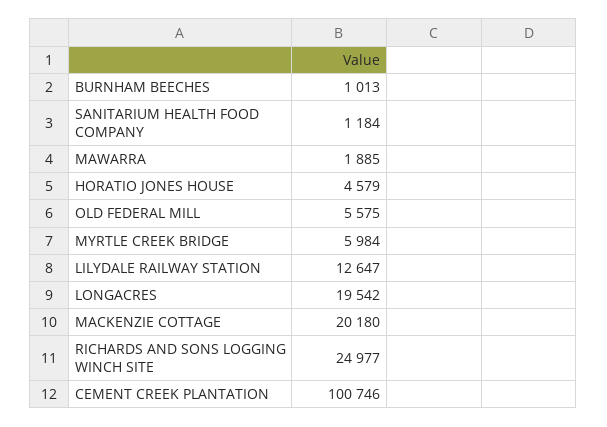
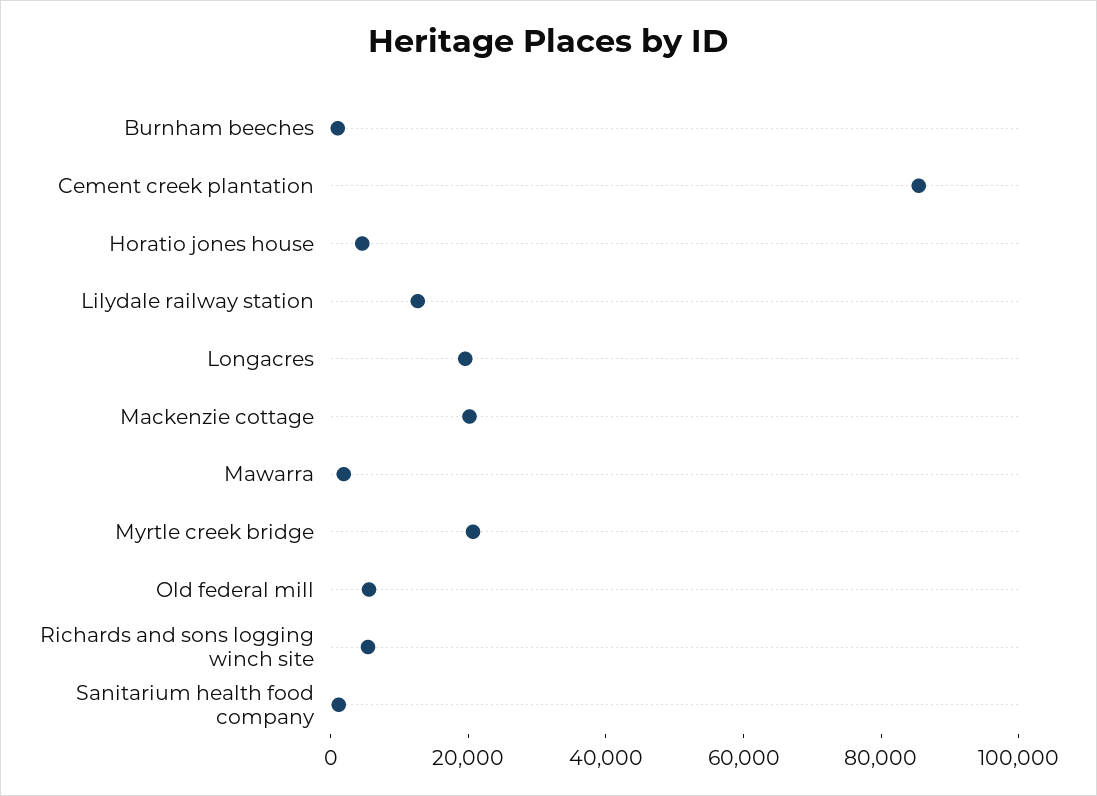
MYRTLE CREEK BRIDGE: 5984 -> 20000
RICHARDS AND SONS LOGGING WINCH SITE: 24977 -> 5000
CEMENT CREEK PLANTATION: 100746 -> 85000

